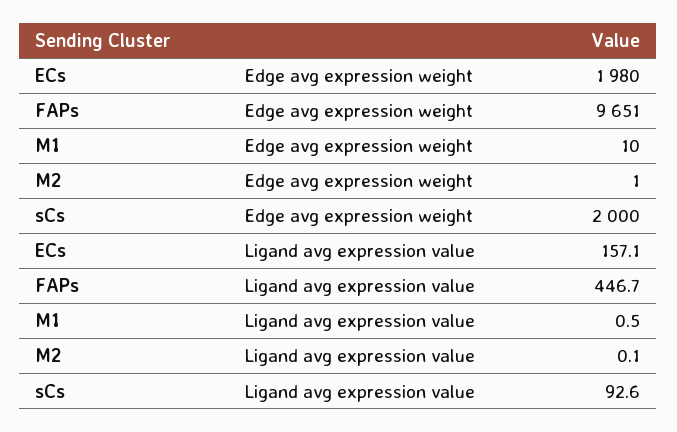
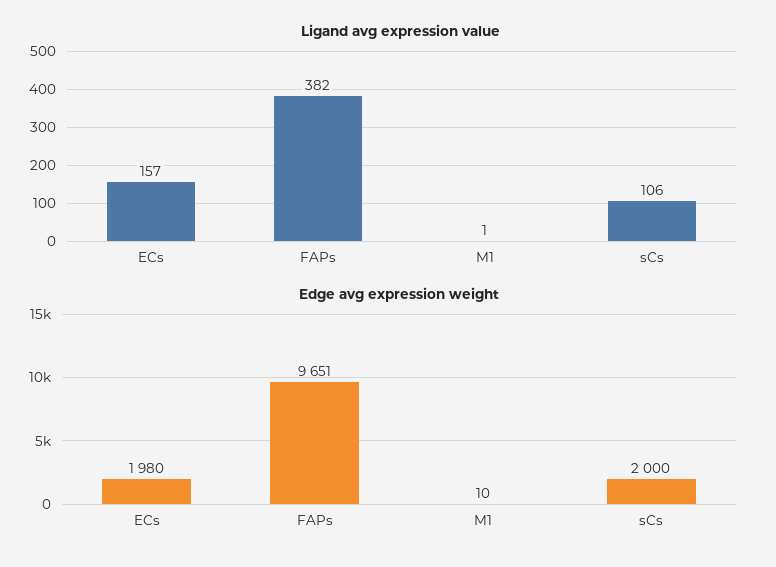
Edge avg expression weight, M2: 1 -> none
Ligand avg expression value, FAPs: 446.7 -> 382
Ligand avg expression value, M2: 0.1 -> none
Ligand avg expression value, sCs: 92.6 -> 106

